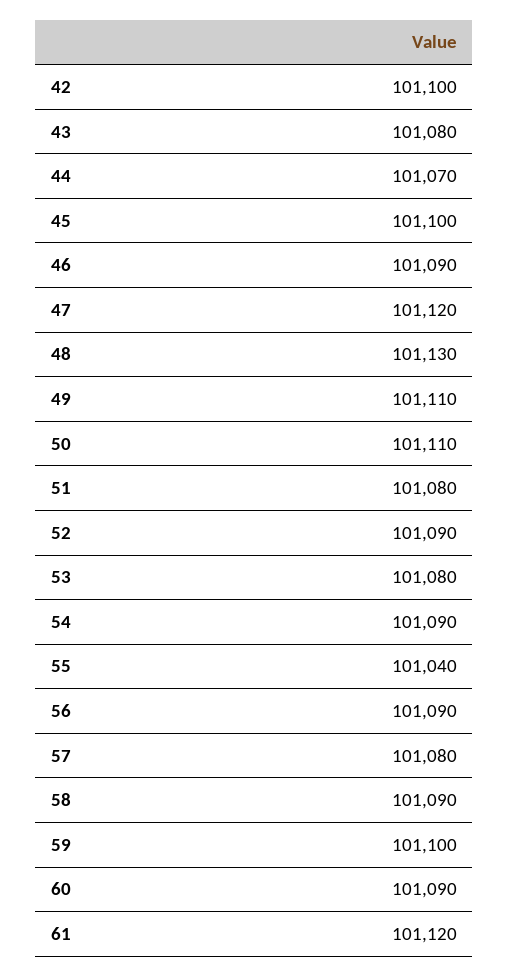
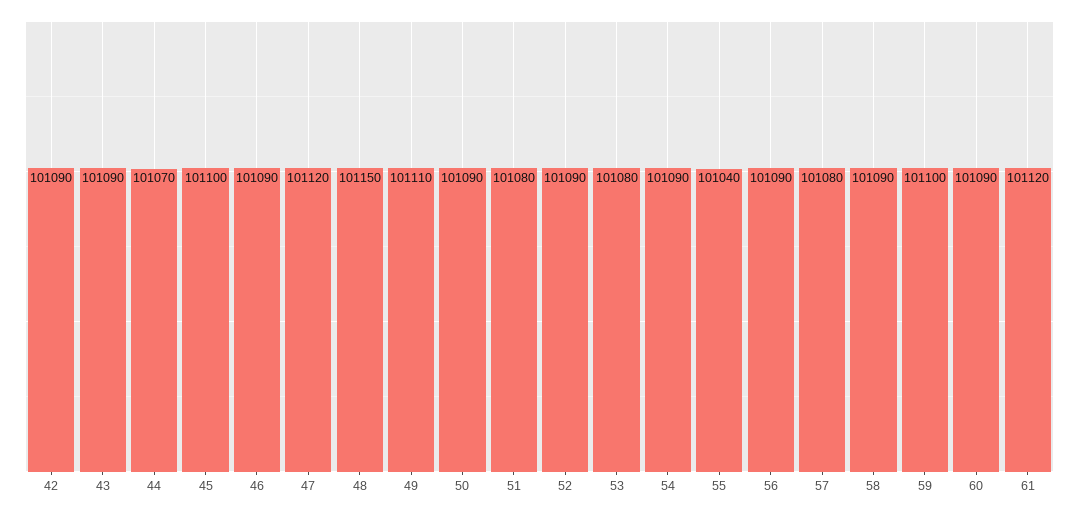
42: 101100 -> 101090
43: 101080 -> 101090
48: 101130 -> 101150
50: 101110 -> 101090

